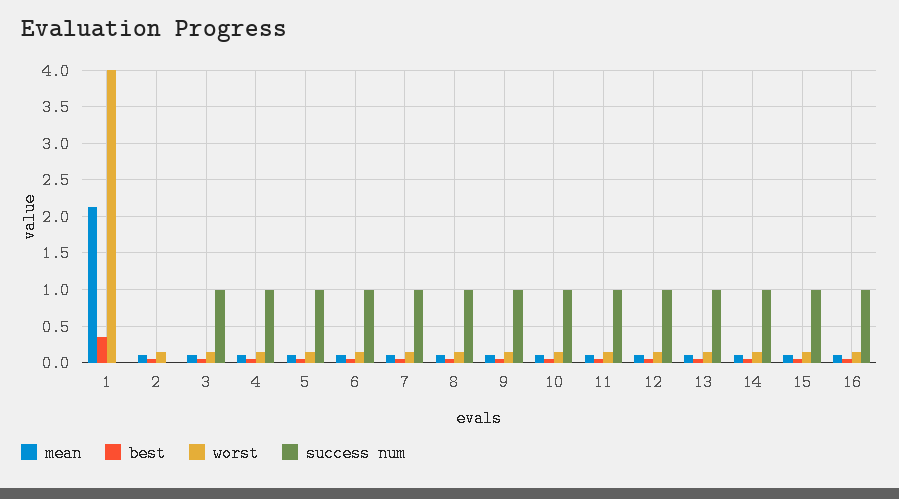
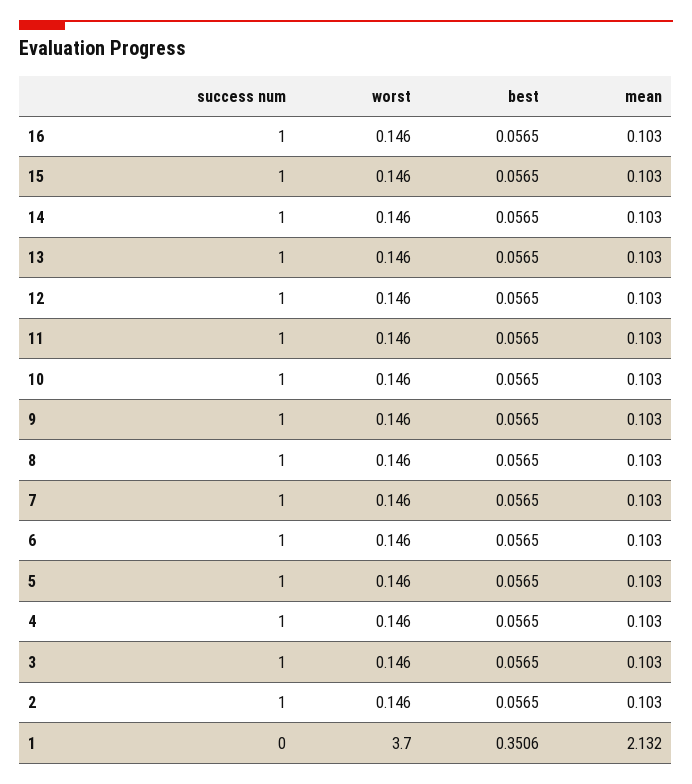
worst, 1: 4 -> 3.7
success num, 2: 0 -> 1

